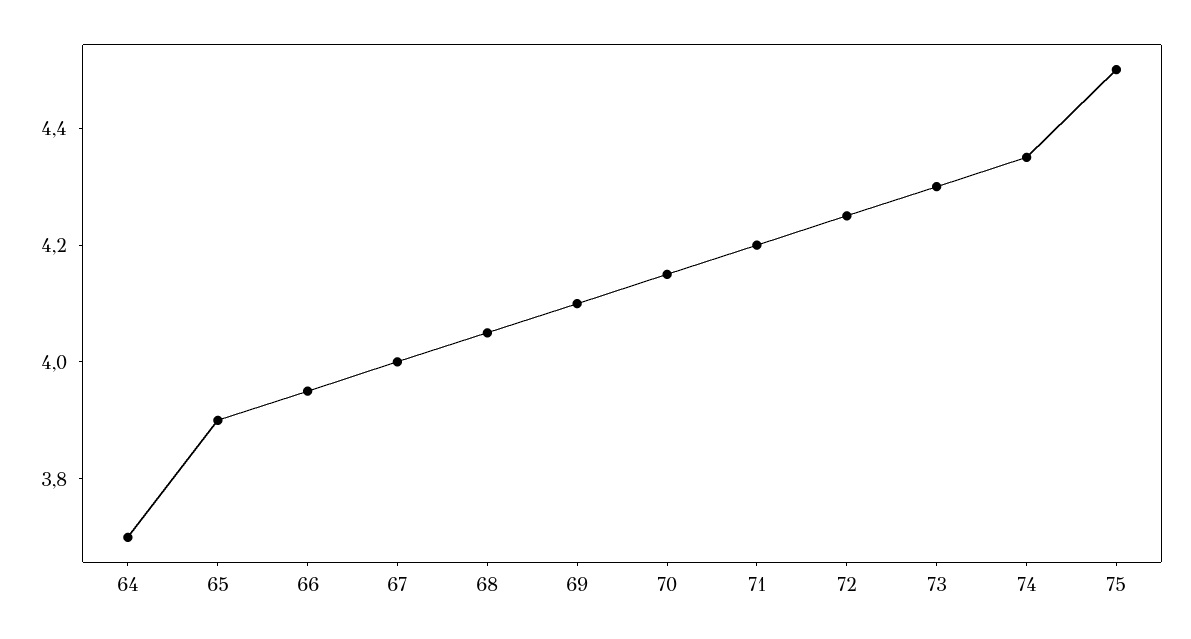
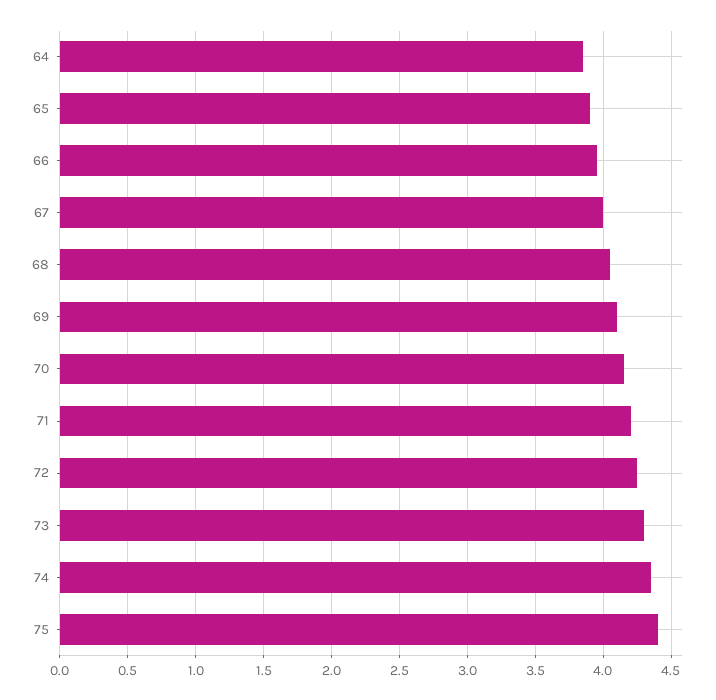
64: 3.7 -> 3.85
75: 4.5 -> 4.4

